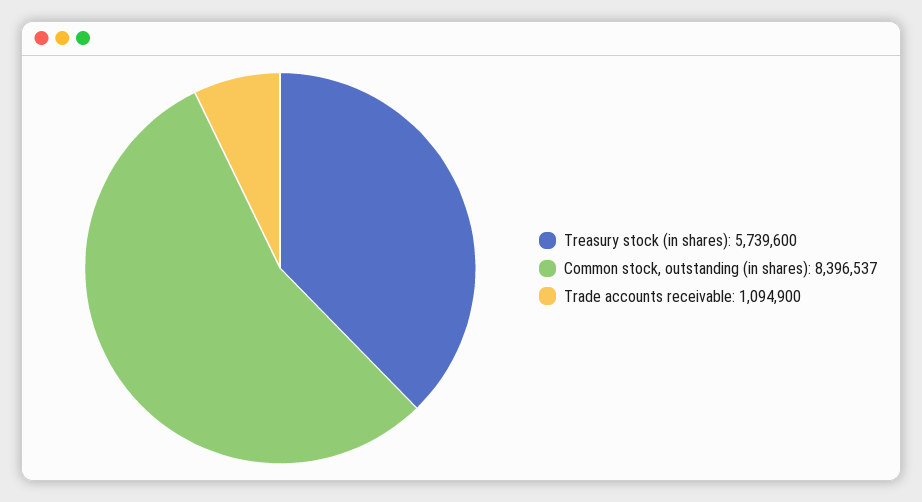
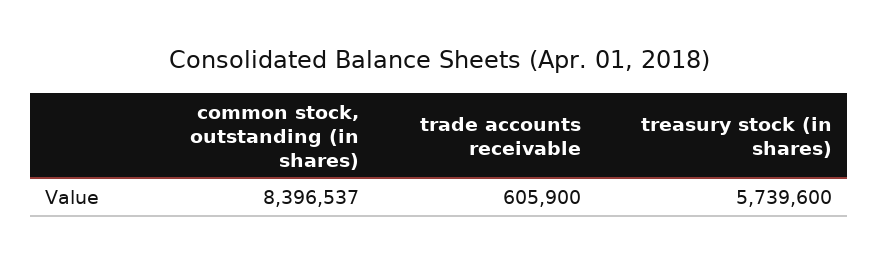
Trade accounts receivable: 1094900 -> 605900

